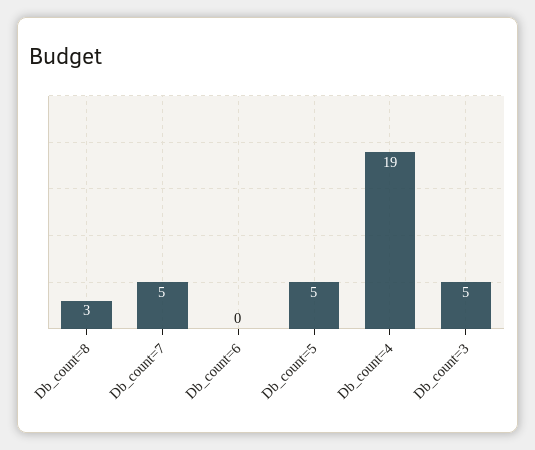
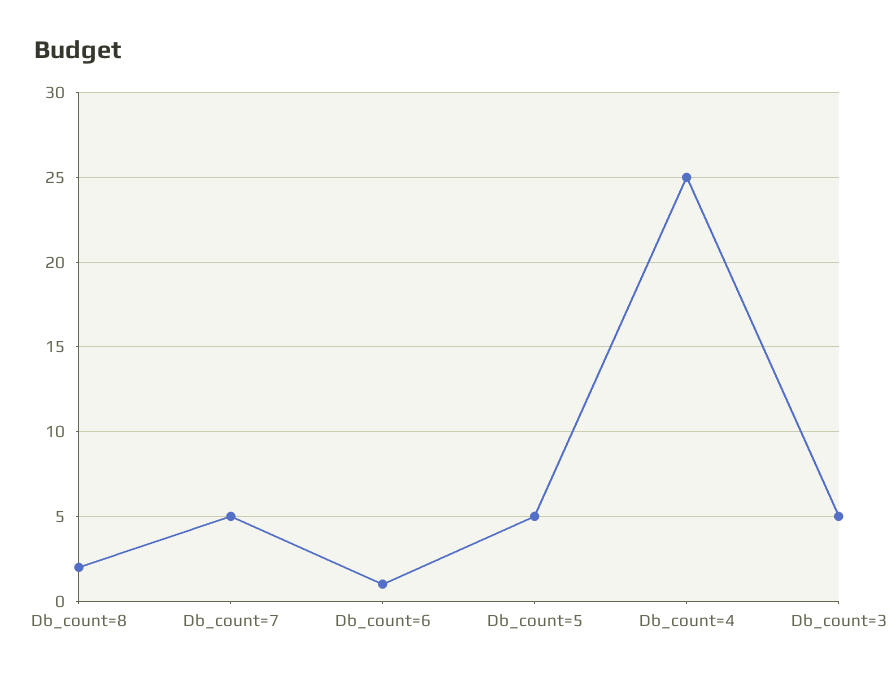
Db_count=8: 3 -> 2
Db_count=6: 0 -> 1
Db_count=4: 19 -> 25

